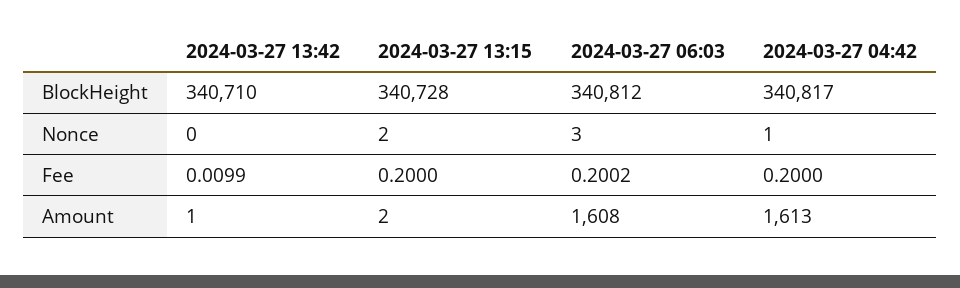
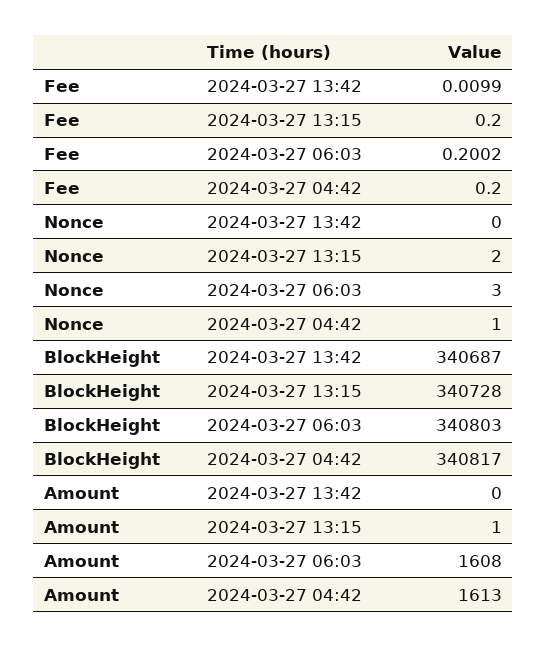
2024-03-27 13:42, BlockHeight: 340710 -> 340687
2024-03-27 06:03, BlockHeight: 340812 -> 340803
2024-03-27 13:42, Amount: 1 -> 0
2024-03-27 13:15, Amount: 2 -> 1

